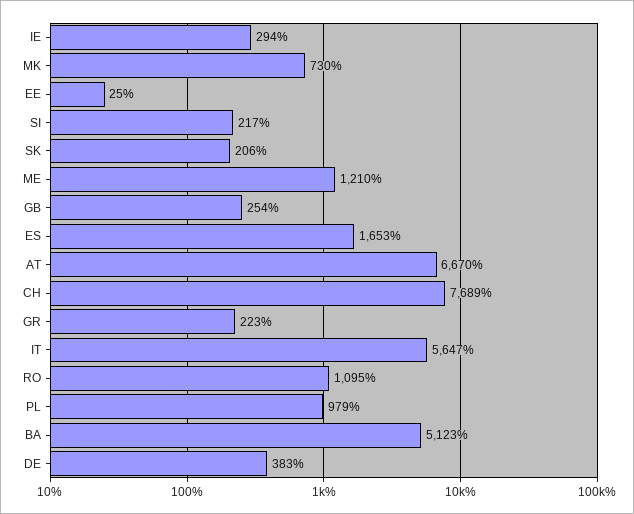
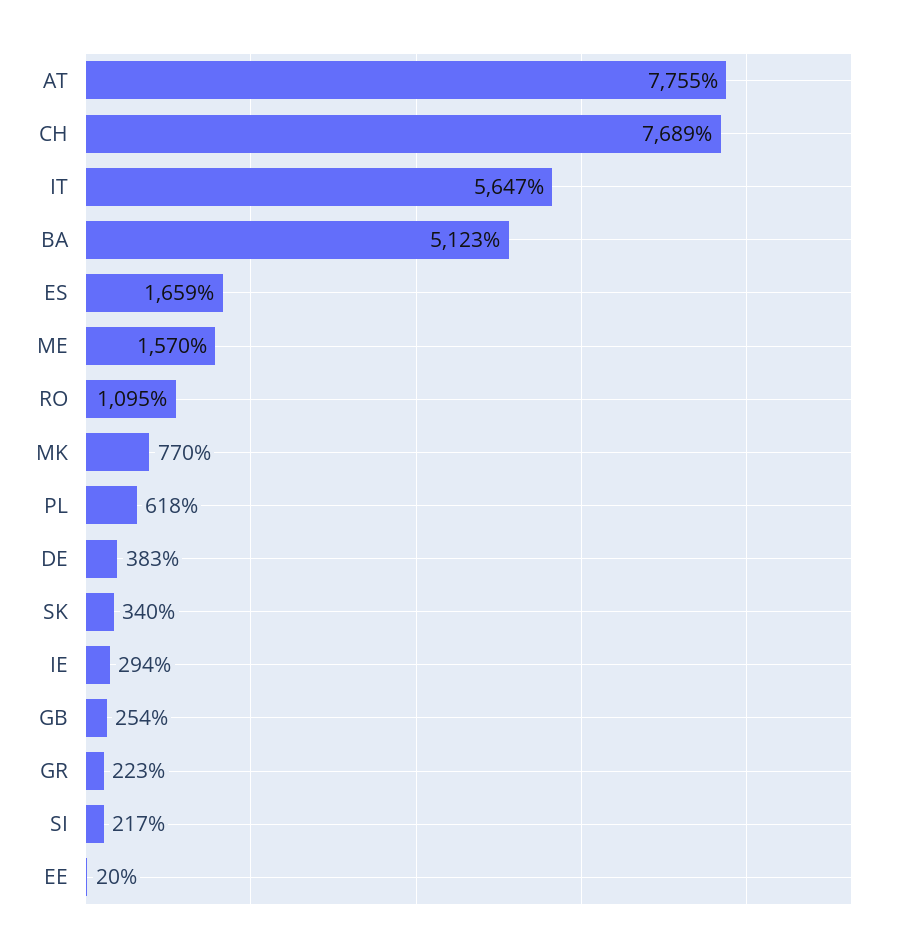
MK: 730 -> 770
EE: 25 -> 20
SK: 206 -> 340
ME: 1210 -> 1570
ES: 1653 -> 1659
AT: 6670 -> 7755
PL: 979 -> 618

